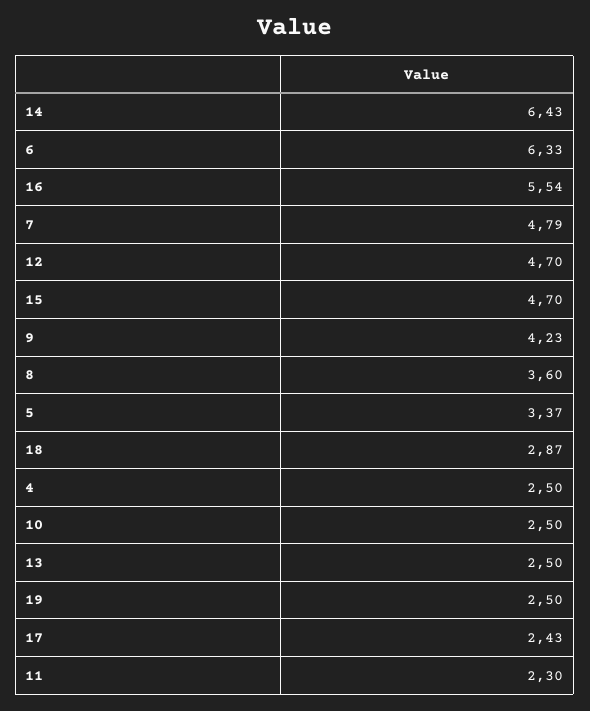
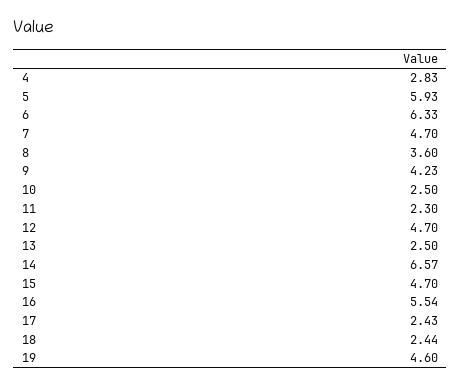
14: 6.43 -> 6.57
7: 4.79 -> 4.7
5: 3.37 -> 5.93
18: 2.87 -> 2.44
4: 2.5 -> 2.83
19: 2.5 -> 4.6

